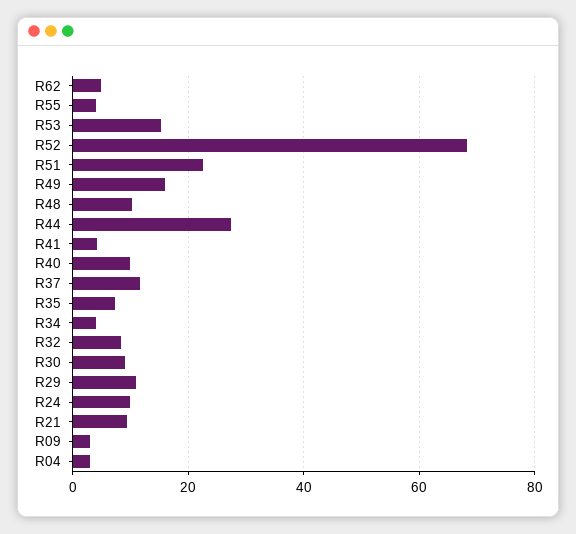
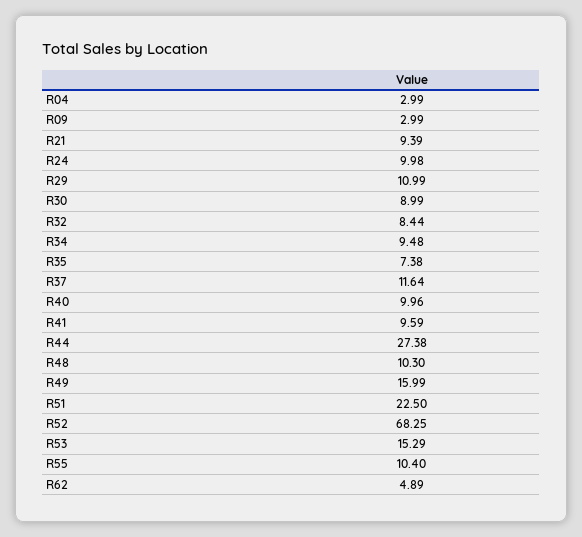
R55: 4 -> 10.4
R41: 4 -> 9.59
R34: 4 -> 9.48

